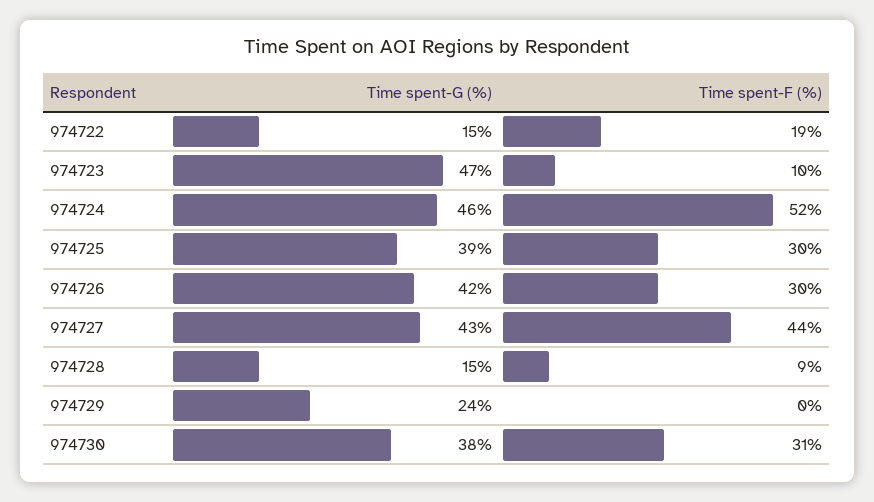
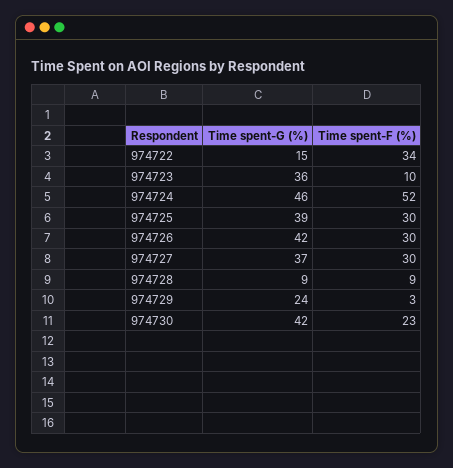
Time spent-F (%), 974722: 19 -> 34
Time spent-G (%), 974723: 47 -> 36
Time spent-G (%), 974727: 43 -> 37
Time spent-F (%), 974727: 44 -> 30
Time spent-G (%), 974728: 15 -> 9
Time spent-F (%), 974729: 0 -> 3
Time spent-G (%), 974730: 38 -> 42
Time spent-F (%), 974730: 31 -> 23

